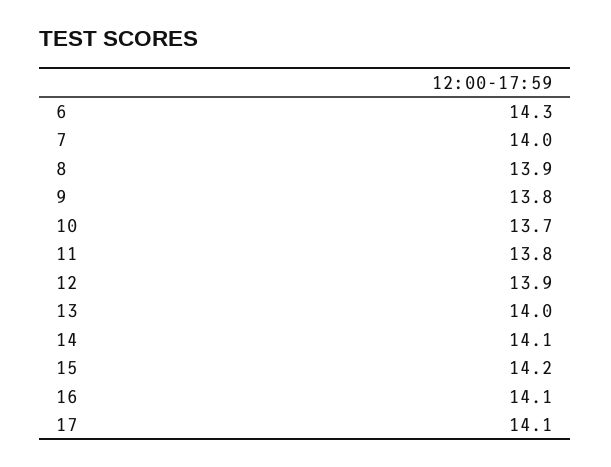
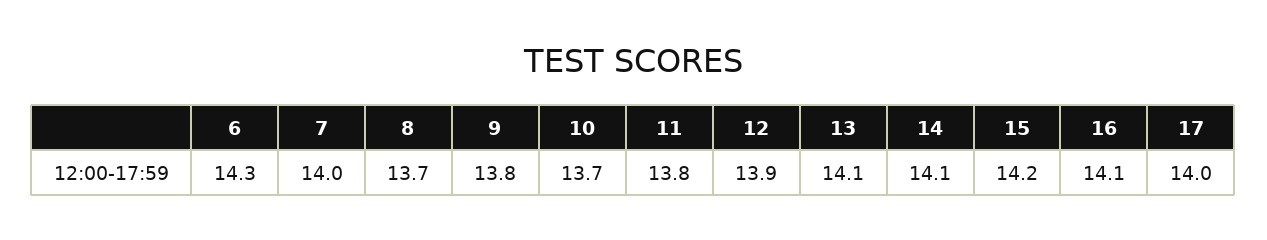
8: 13.9 -> 13.7
13: 14 -> 14.1
17: 14.1 -> 14

